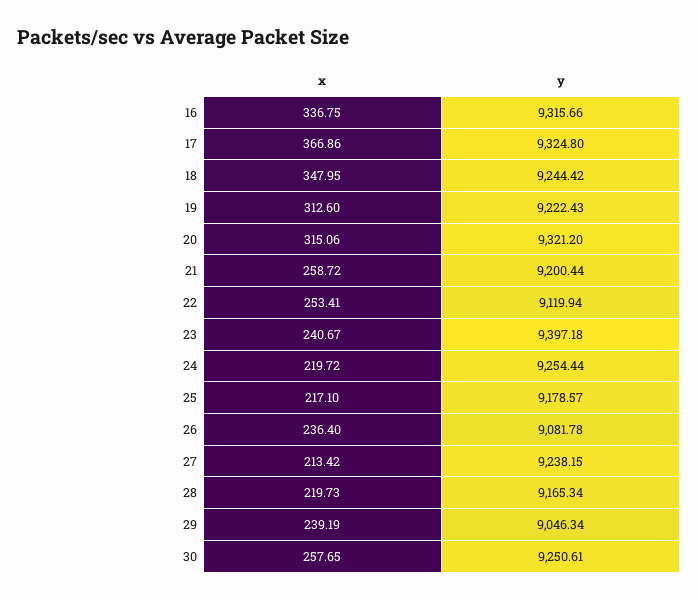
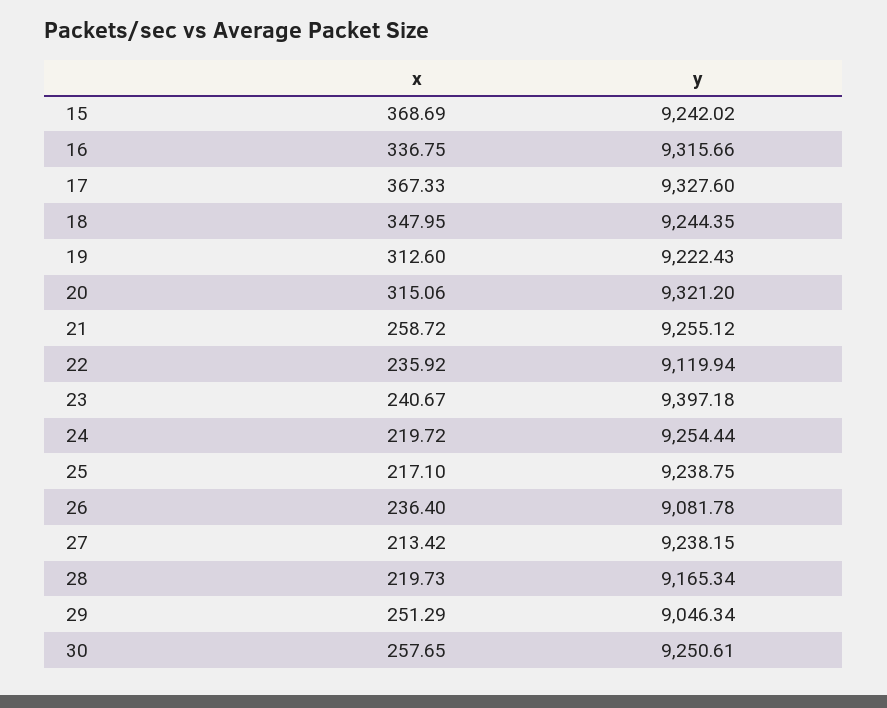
x, 17: 366.86 -> 367.33
y, 17: 9324.8 -> 9327.6
y, 18: 9244.42 -> 9244.35
y, 21: 9200.44 -> 9255.12
x, 22: 253.41 -> 235.92
y, 25: 9178.57 -> 9238.75
x, 29: 239.19 -> 251.29
x, 15: none -> 368.69
y, 15: none -> 9242.02

